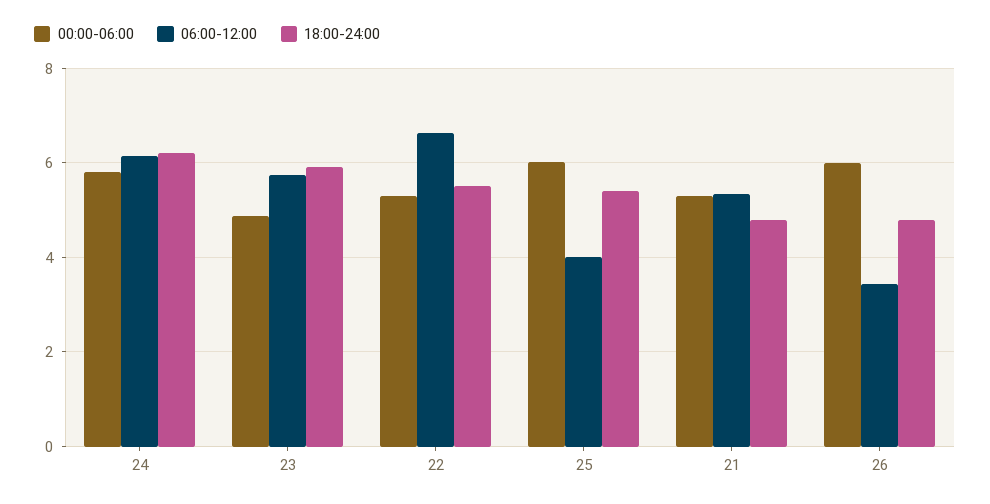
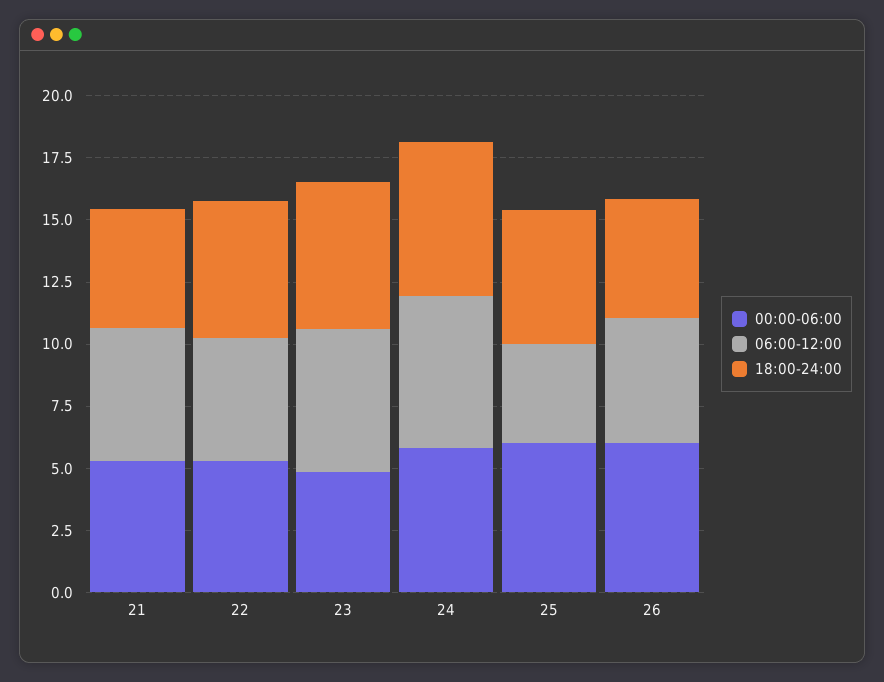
06:00-12:00, 22: 6.6 -> 5
06:00-12:00, 26: 3.4 -> 5

